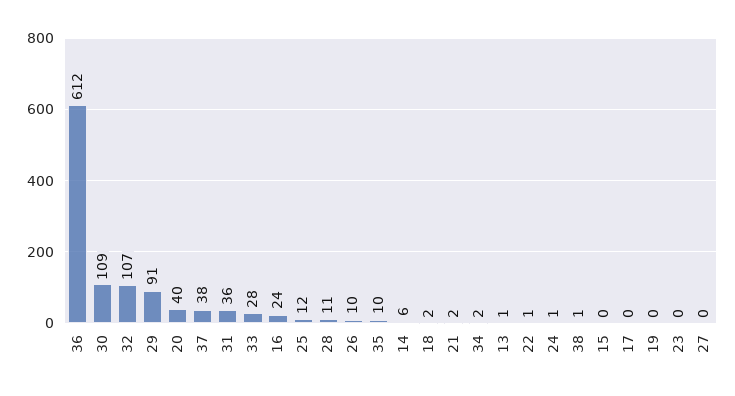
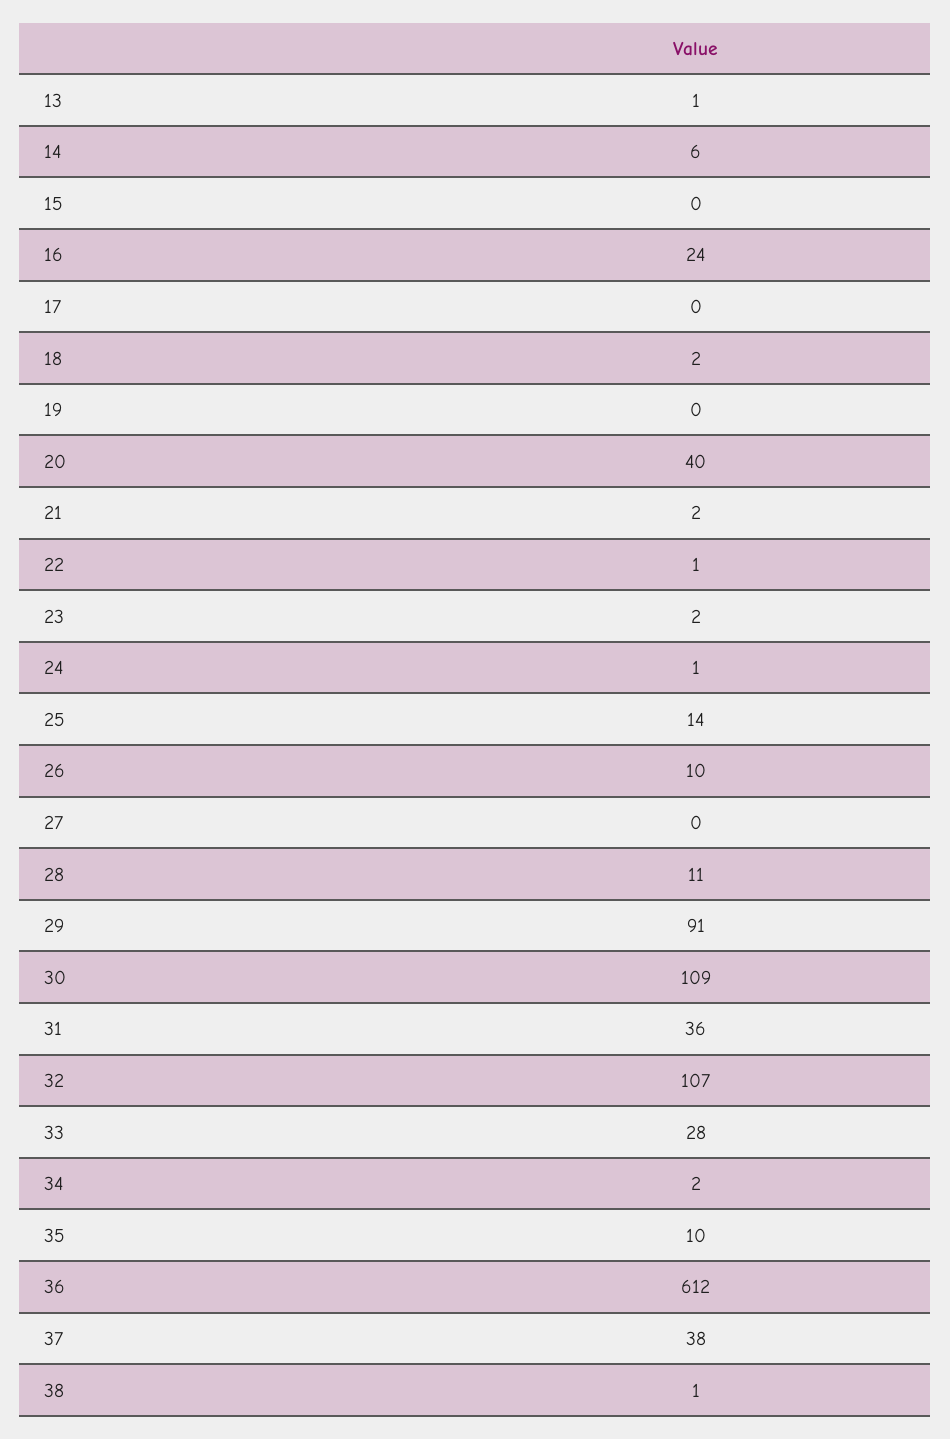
25: 12 -> 14
23: 0 -> 2

